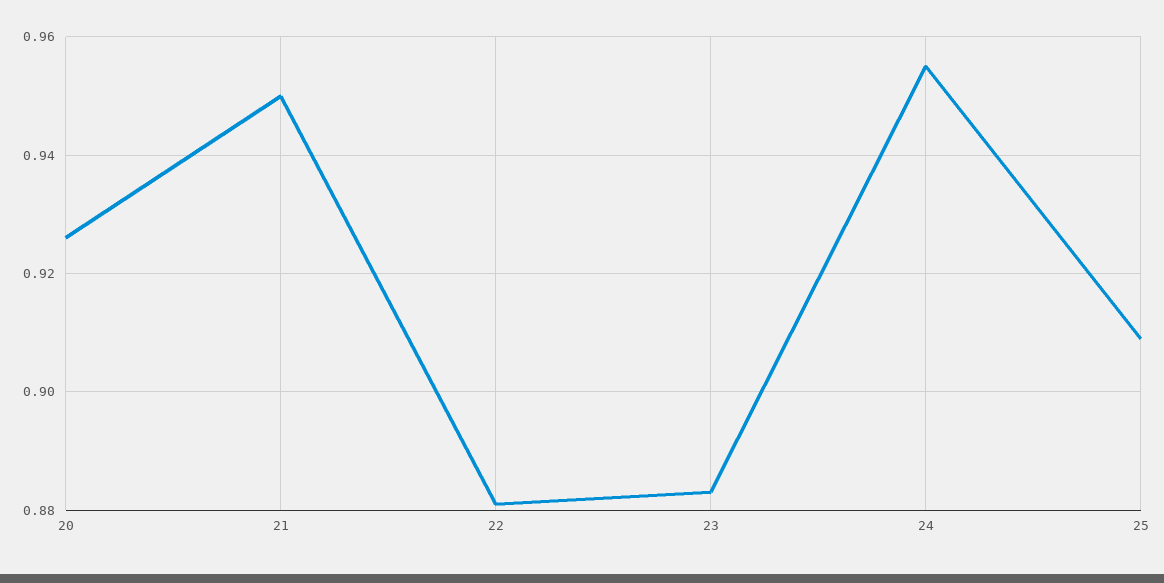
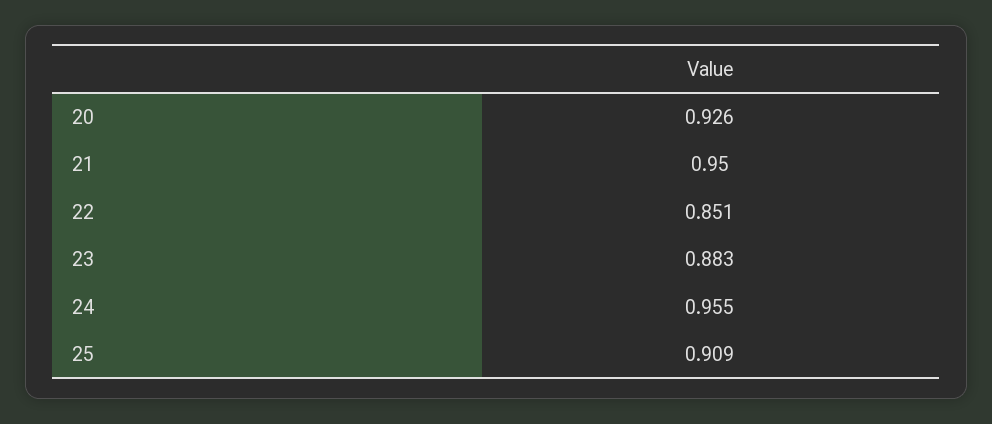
22: 0.88 -> 0.851

